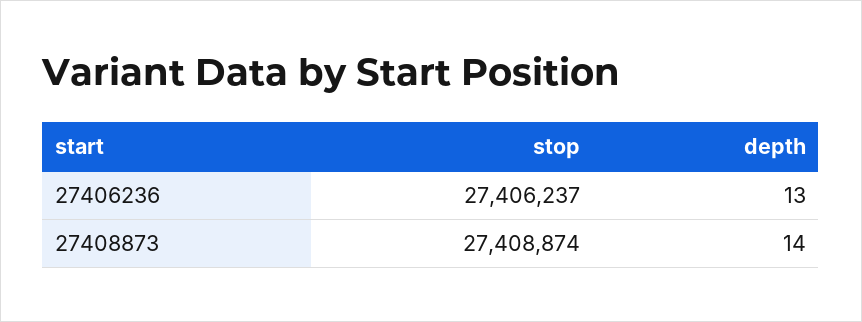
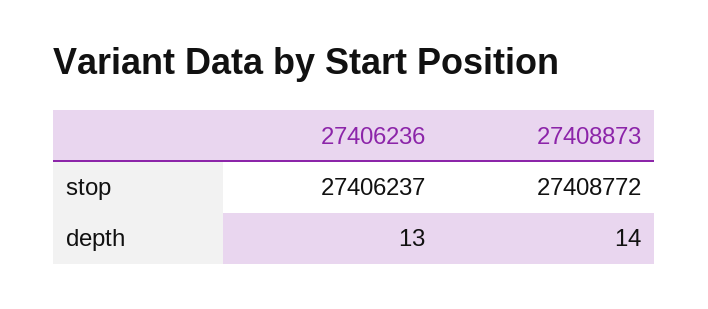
stop, 27408873: 27408874 -> 27408772

